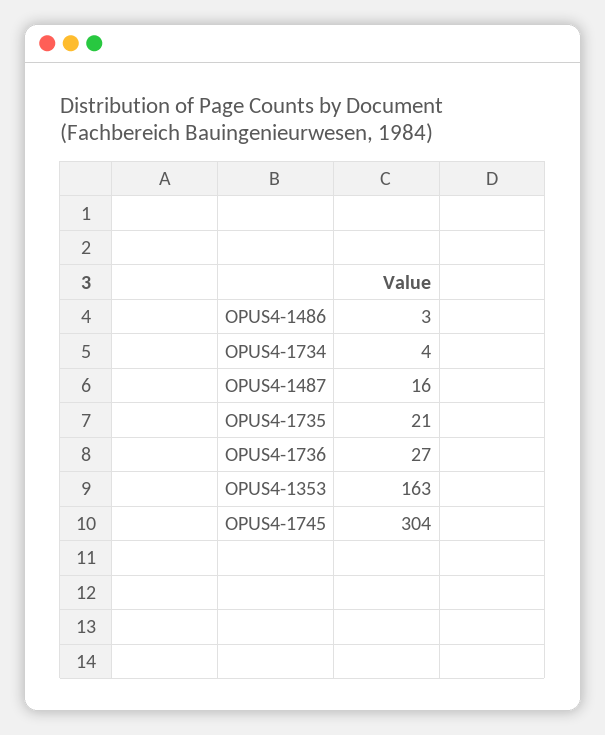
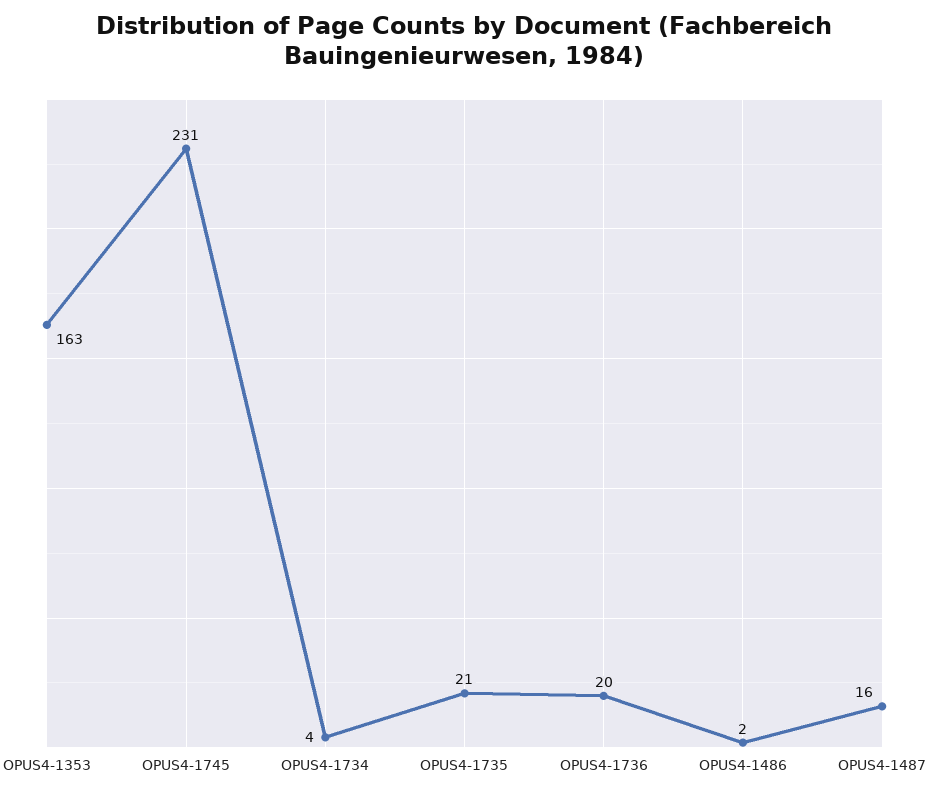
OPUS4-1486: 3 -> 2
OPUS4-1736: 27 -> 20
OPUS4-1745: 304 -> 231

